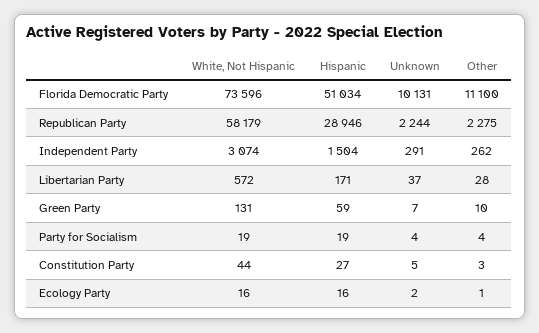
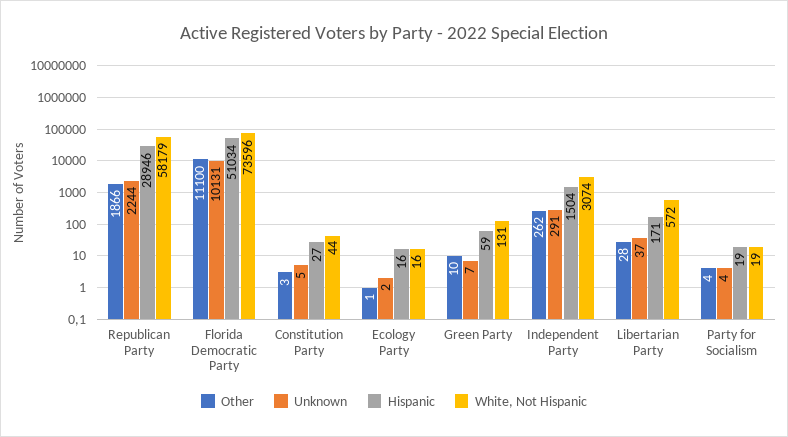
Other, Republican Party: 2275 -> 1866

